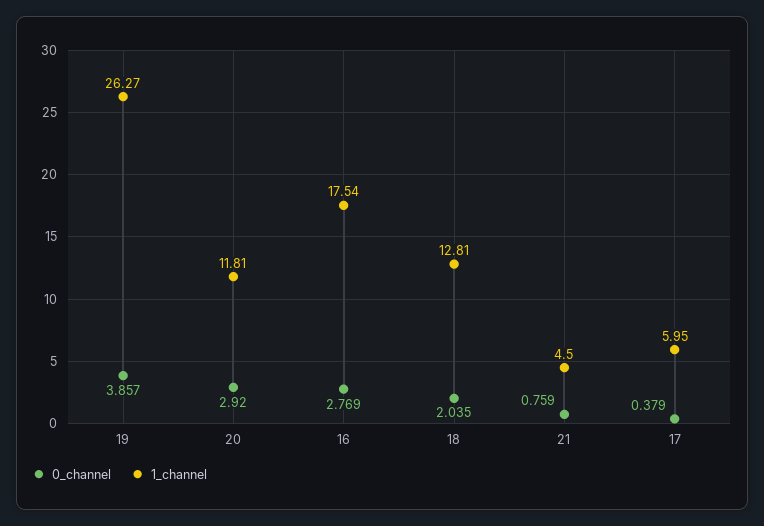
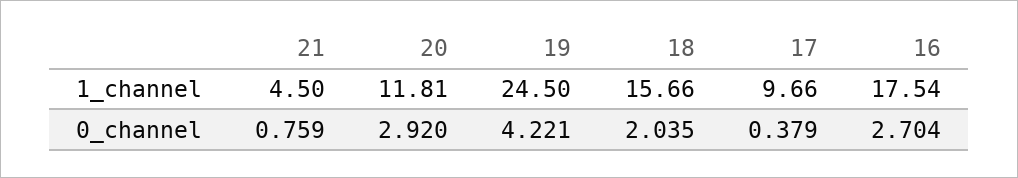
0_channel, 19: 3.857 -> 4.221
1_channel, 19: 26.27 -> 24.5
0_channel, 16: 2.769 -> 2.704
1_channel, 18: 12.81 -> 15.66
1_channel, 17: 5.95 -> 9.66

